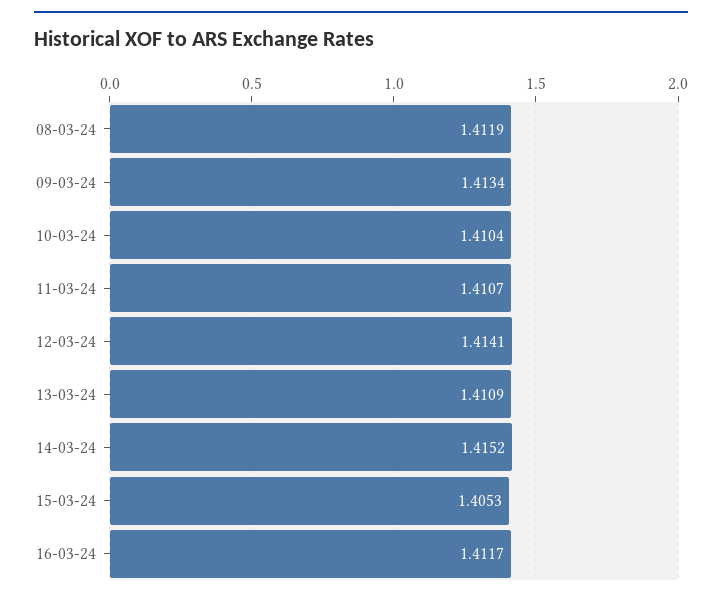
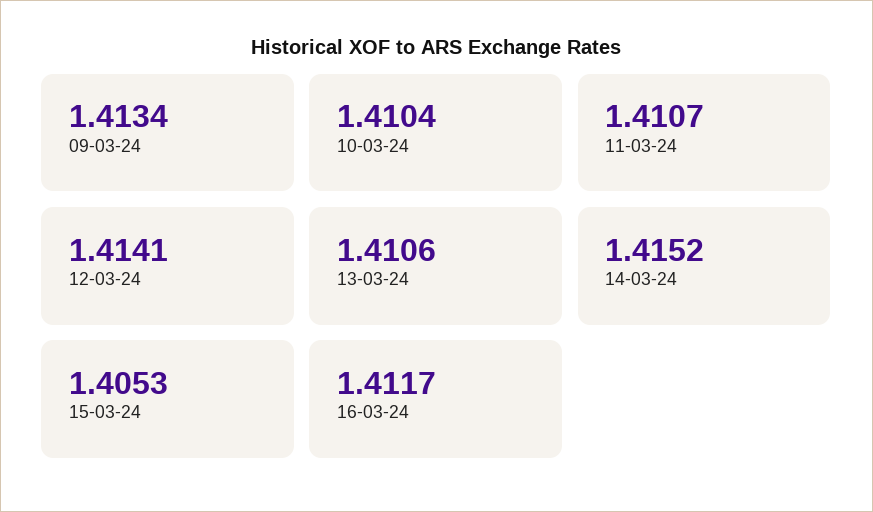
08-03-24: 1.4119 -> none
13-03-24: 1.4109 -> 1.4106

